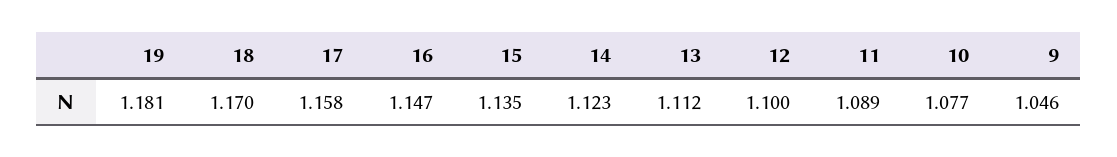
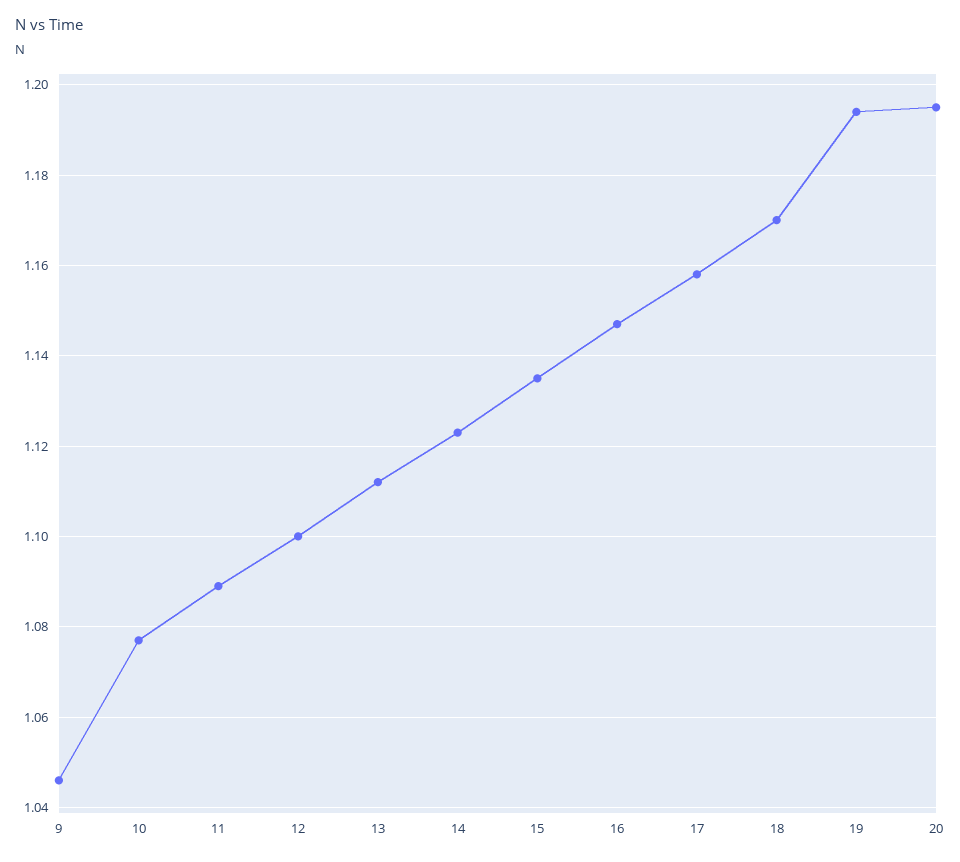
19: 1.181 -> 1.195
20: none -> 1.195

